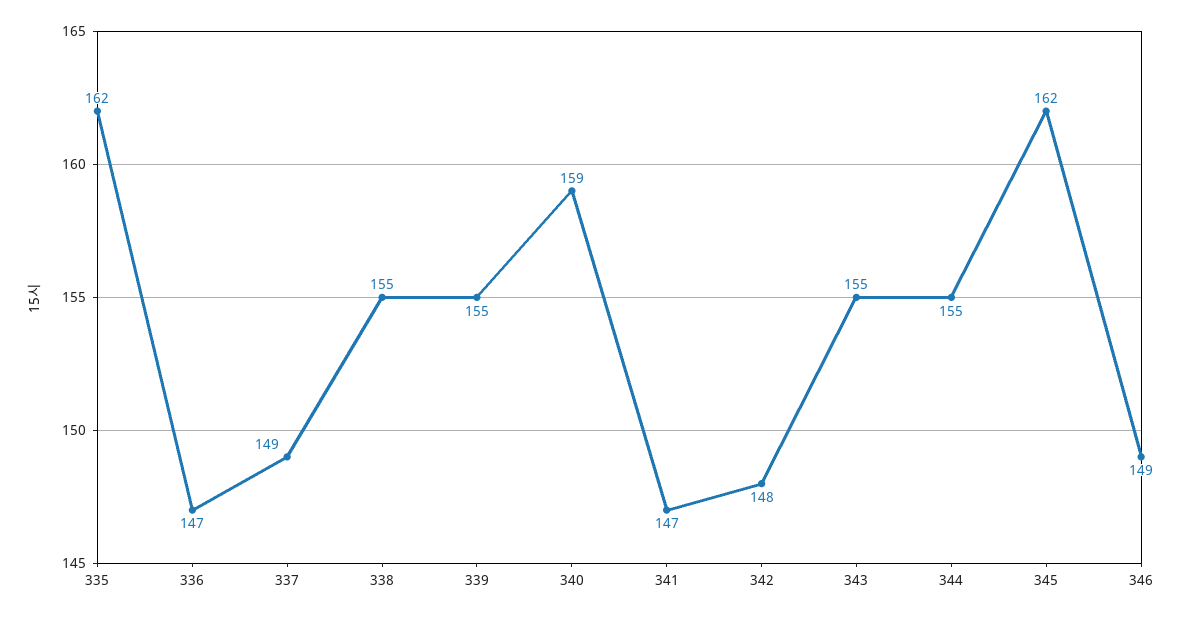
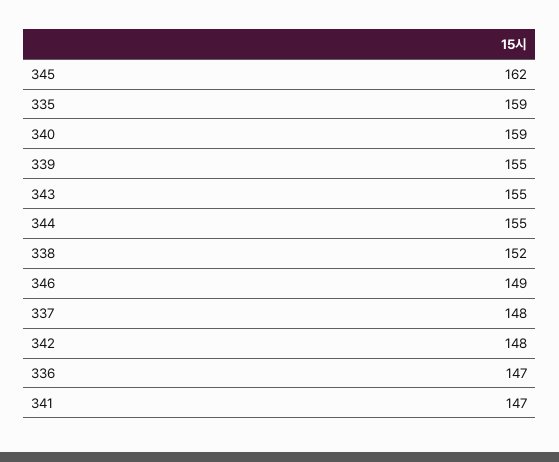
335: 162 -> 159
337: 149 -> 148
338: 155 -> 152

